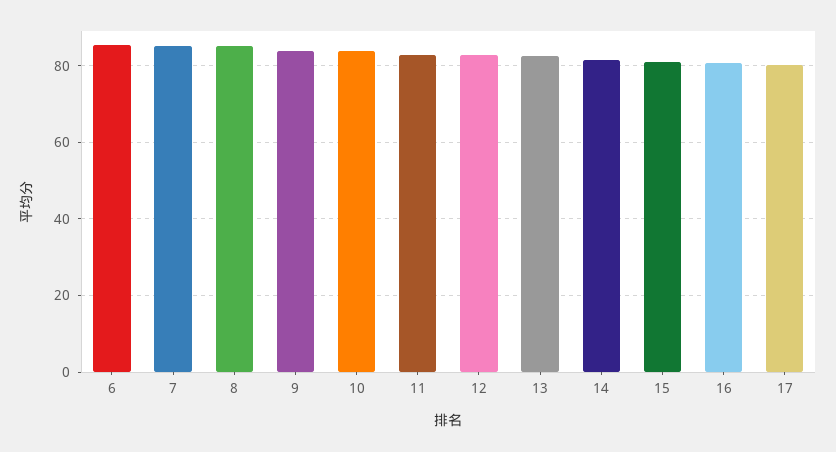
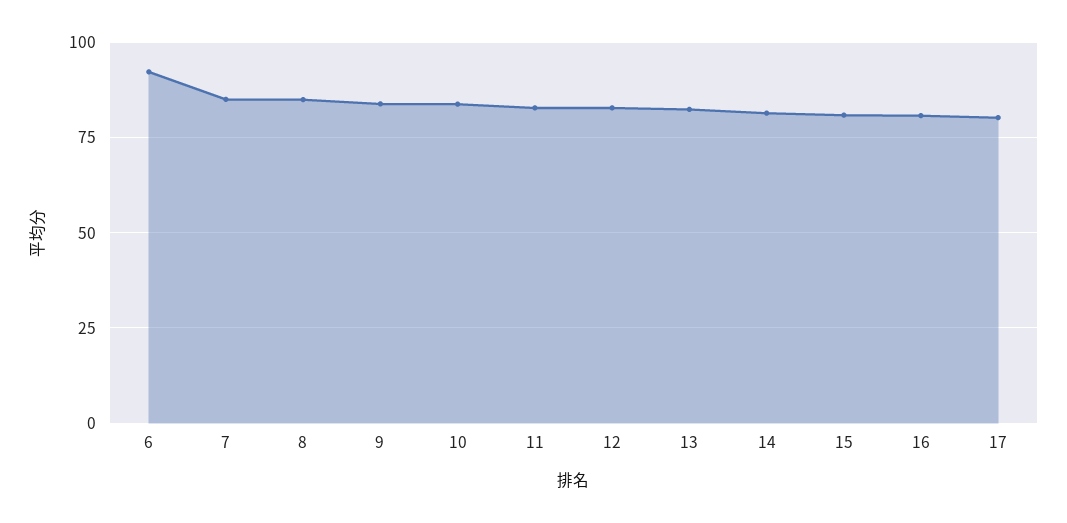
6: 86 -> 92.5

